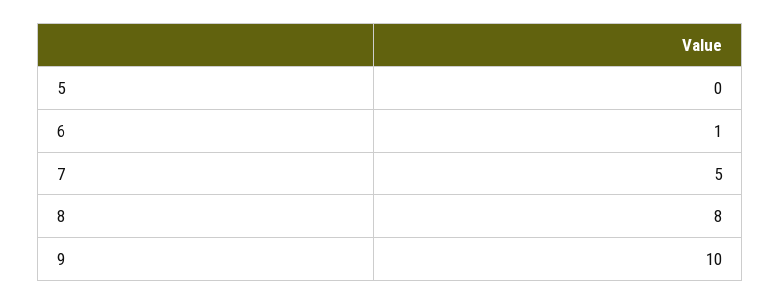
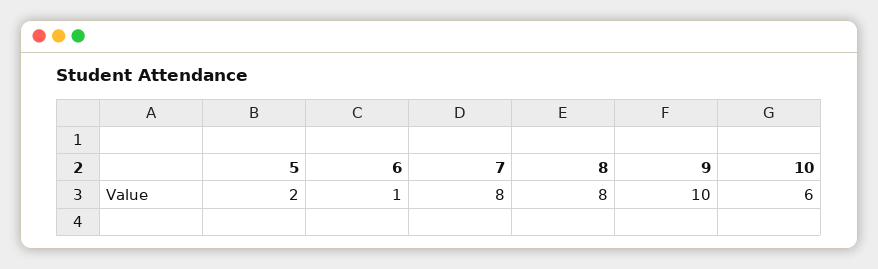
5: 0 -> 2
7: 5 -> 8
10: none -> 6

